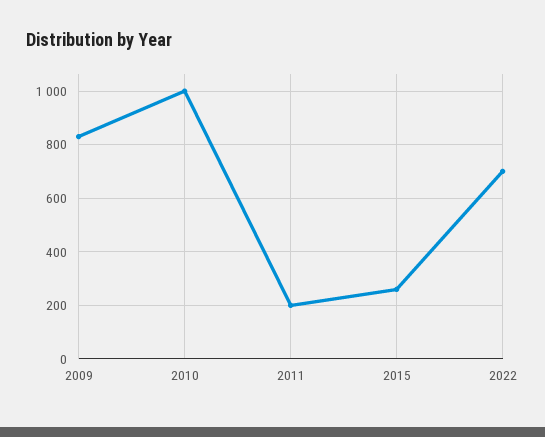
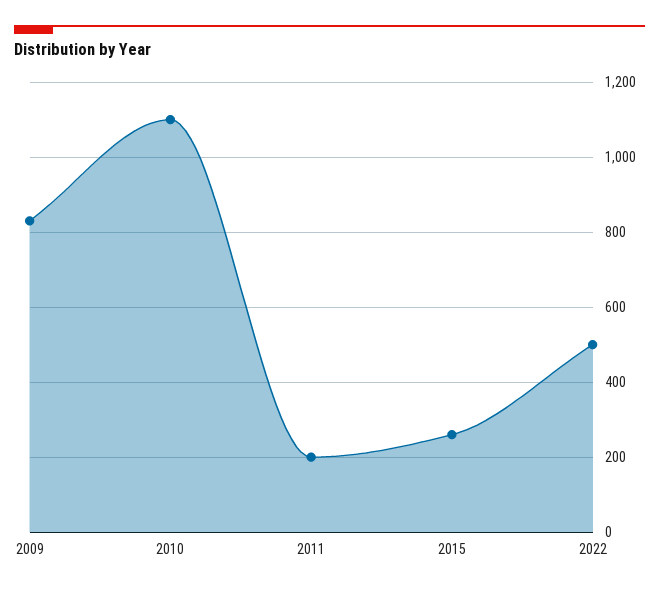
2010: 1000 -> 1100
2022: 700 -> 500

